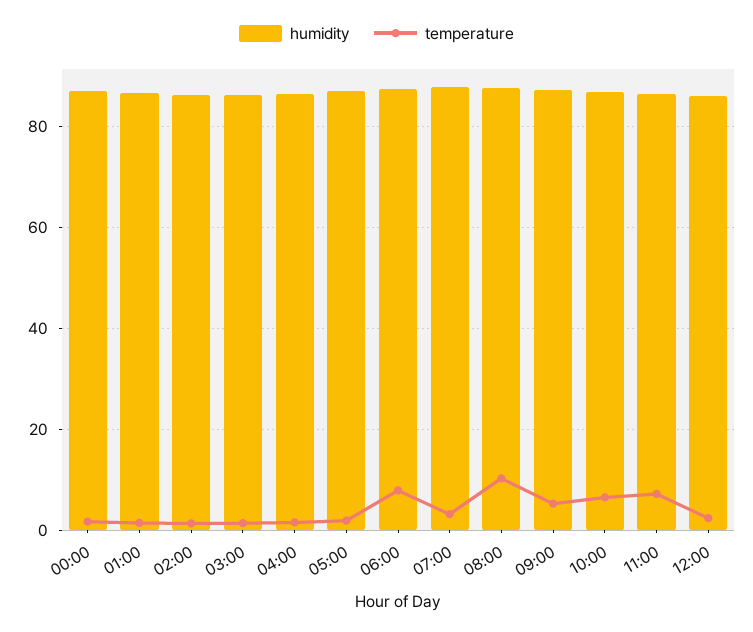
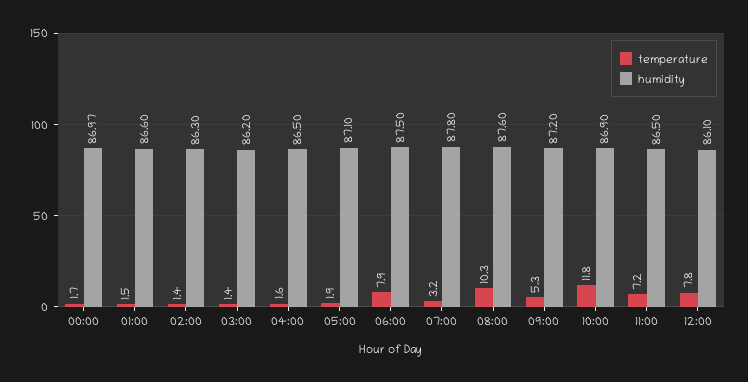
temperature, 10:00: 6 -> 11.8
temperature, 12:00: 2 -> 7.8

